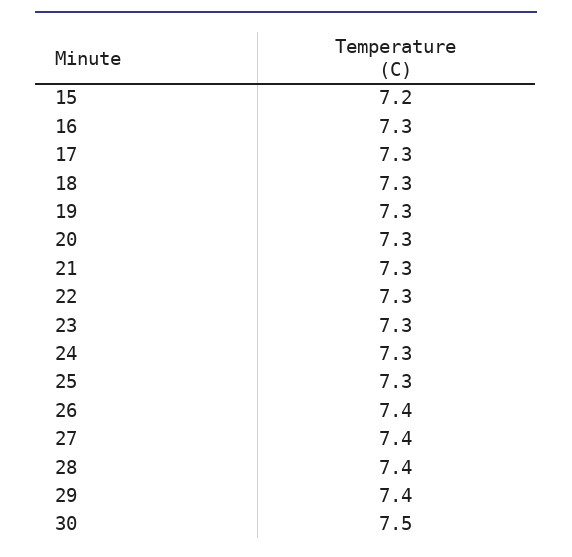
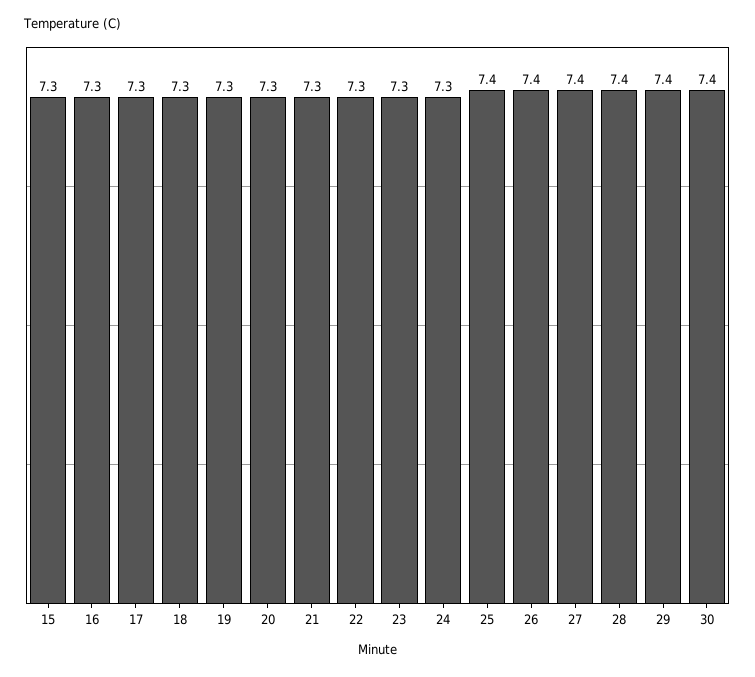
15: 7.2 -> 7.3
25: 7.3 -> 7.4
30: 7.5 -> 7.4

